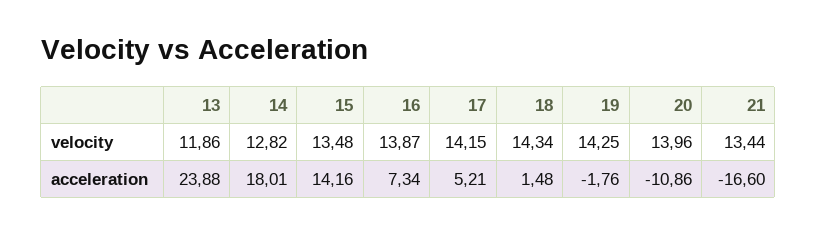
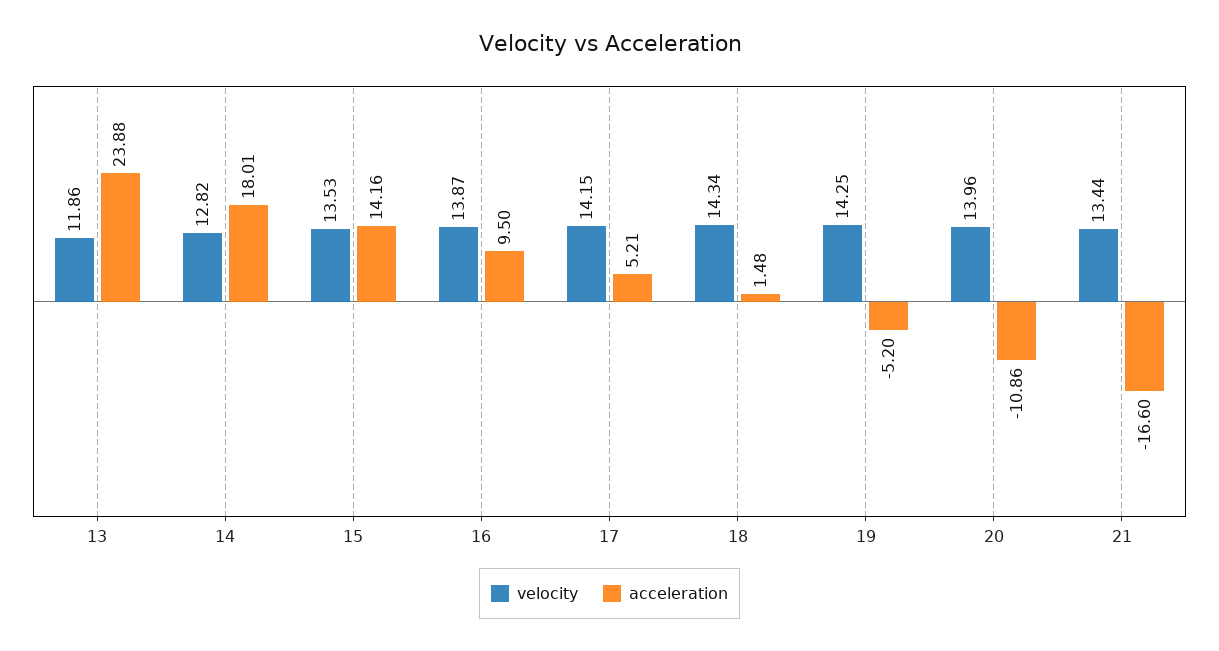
velocity, 15: 13.48 -> 13.53
acceleration, 16: 7.34 -> 9.5
acceleration, 19: -1.76 -> -5.2

